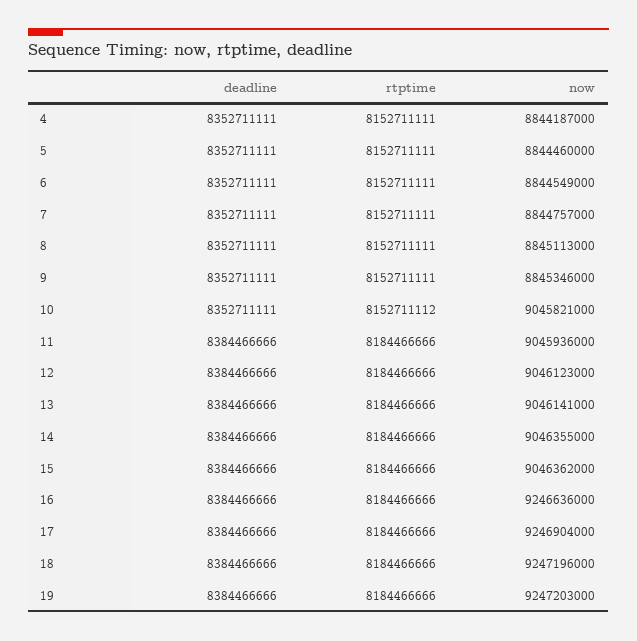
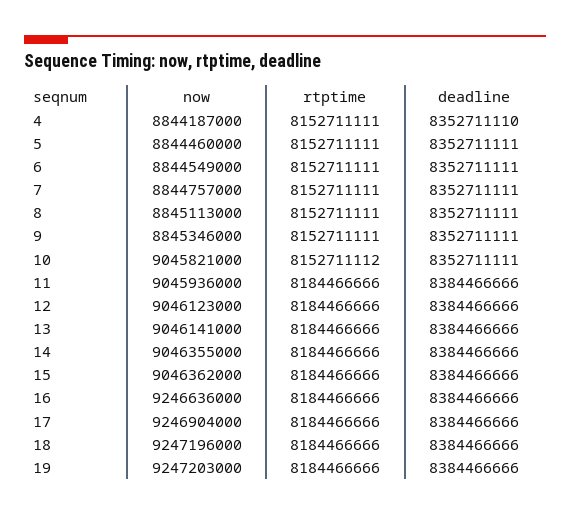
deadline, 4: 8352711111 -> 8352711110

